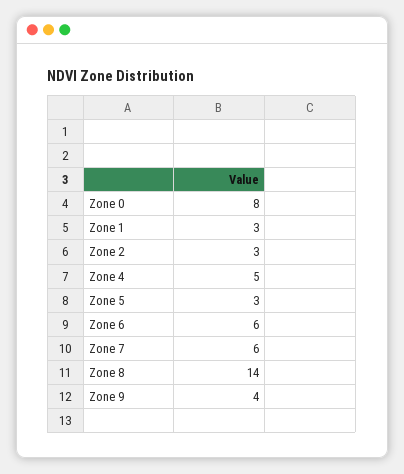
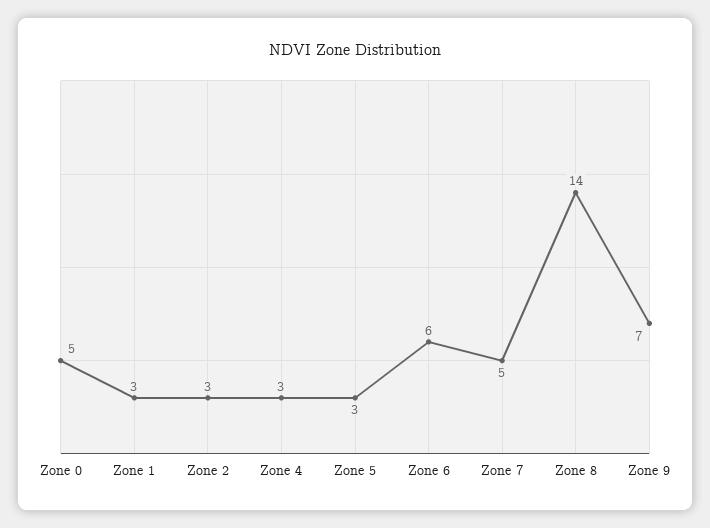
Zone 0: 8 -> 5
Zone 4: 5 -> 3
Zone 7: 6 -> 5
Zone 9: 4 -> 7

